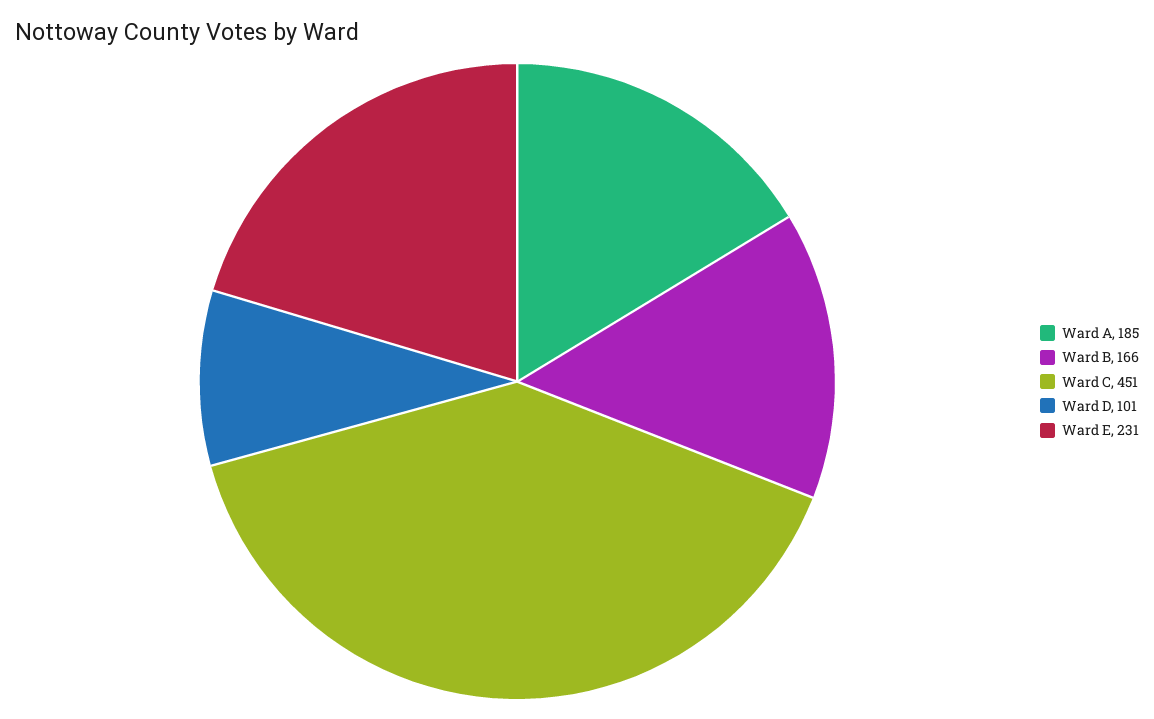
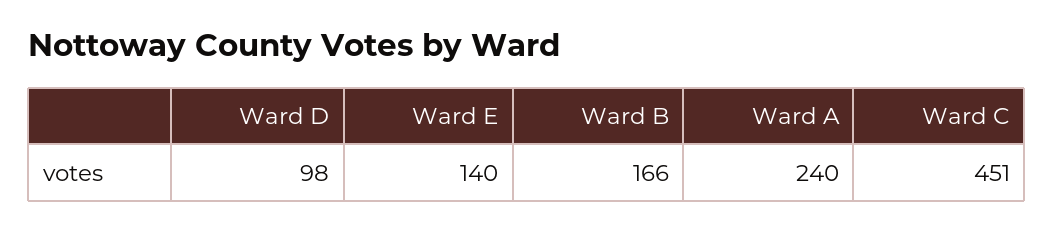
Ward A: 185 -> 240
Ward D: 101 -> 98
Ward E: 231 -> 140

